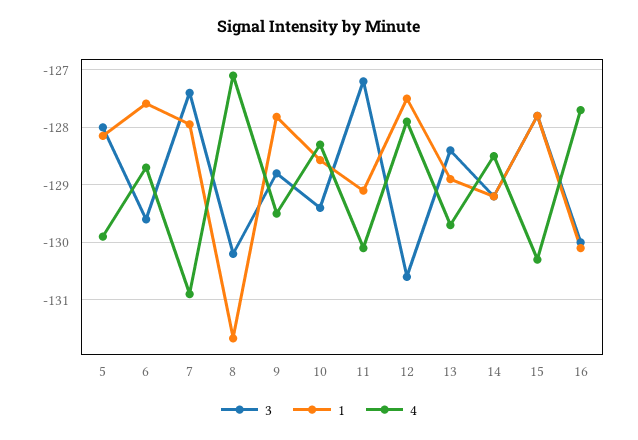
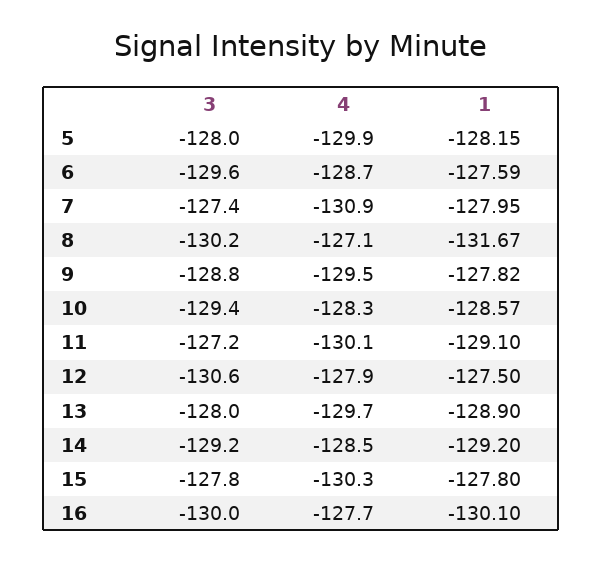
3, 13: -128.4 -> -128

